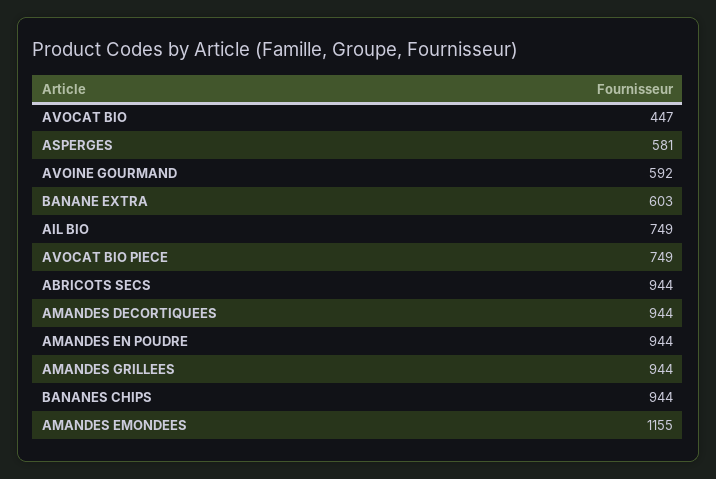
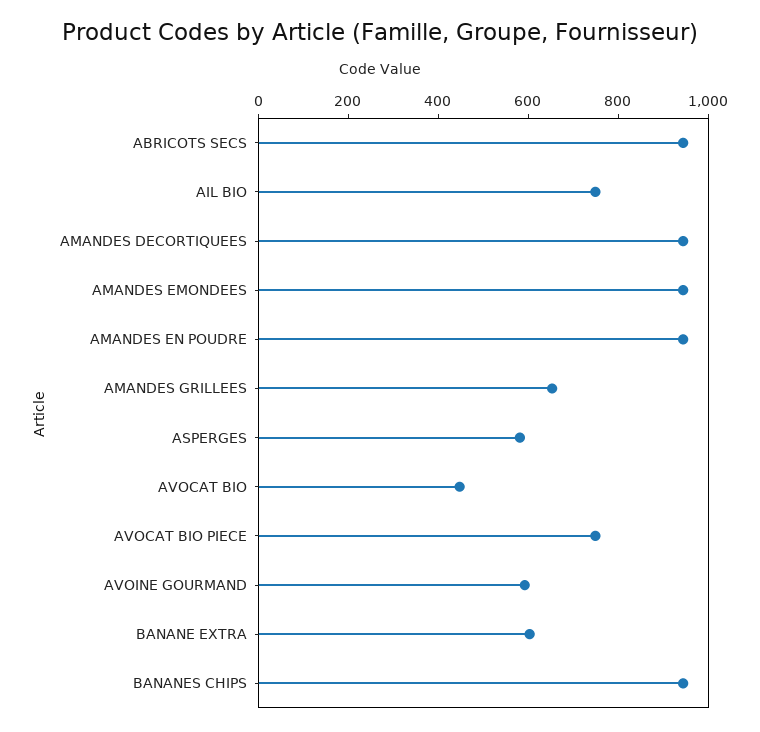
AMANDES GRILLEES: 944 -> 650
AMANDES EMONDEES: 1155 -> 950

